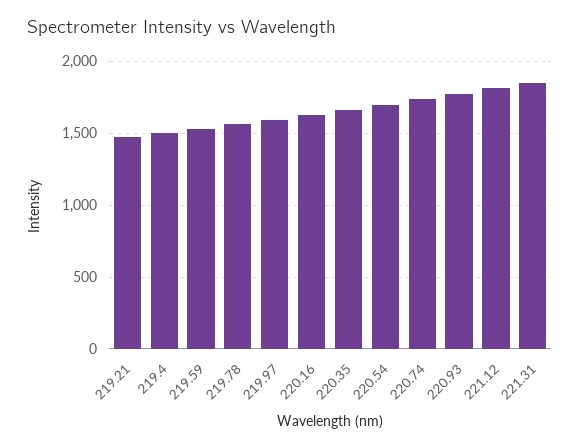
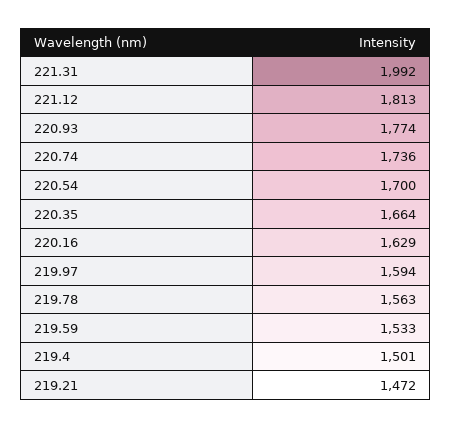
221.31: 1850 -> 1992

